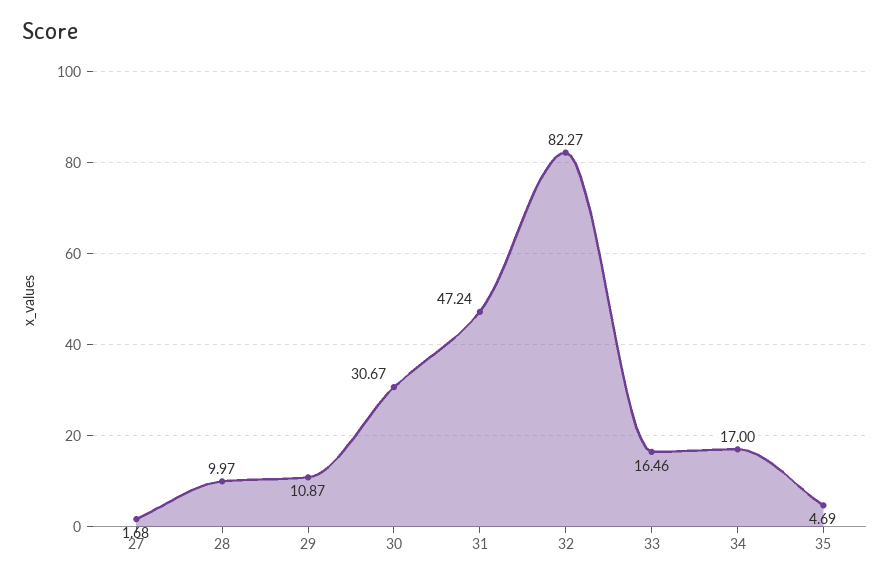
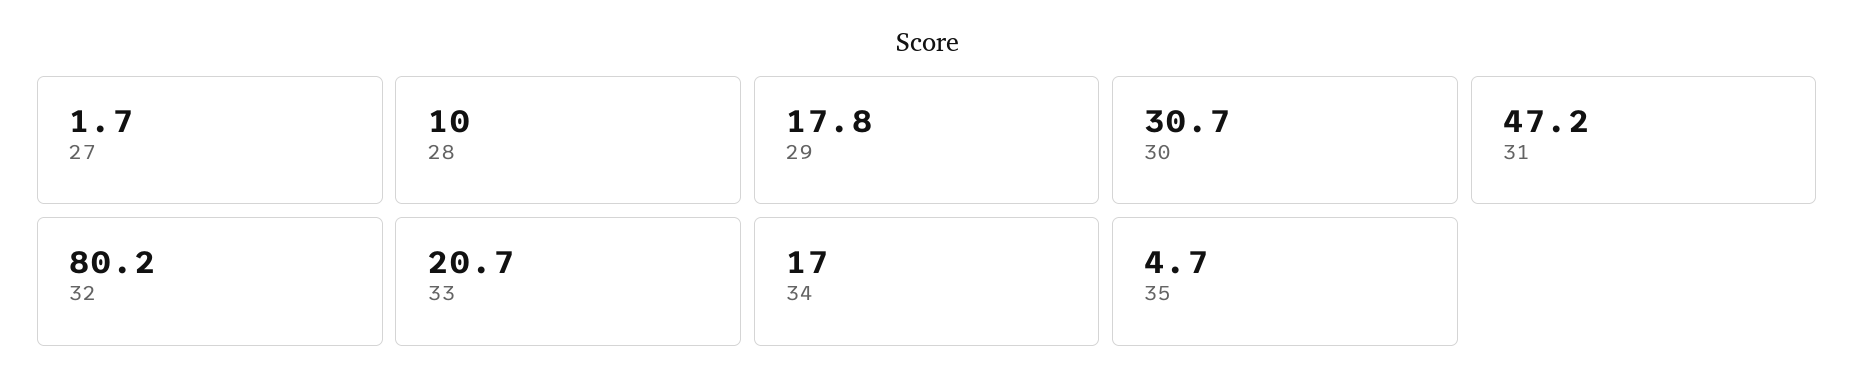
29: 10.87 -> 17.8
32: 82.27 -> 80.2
33: 16.46 -> 20.7

